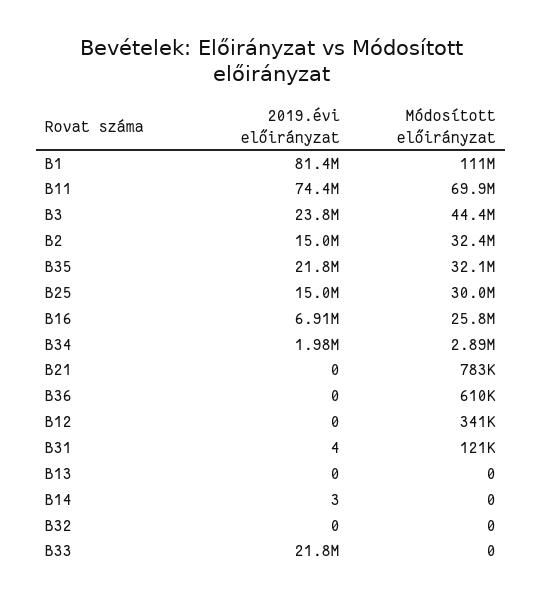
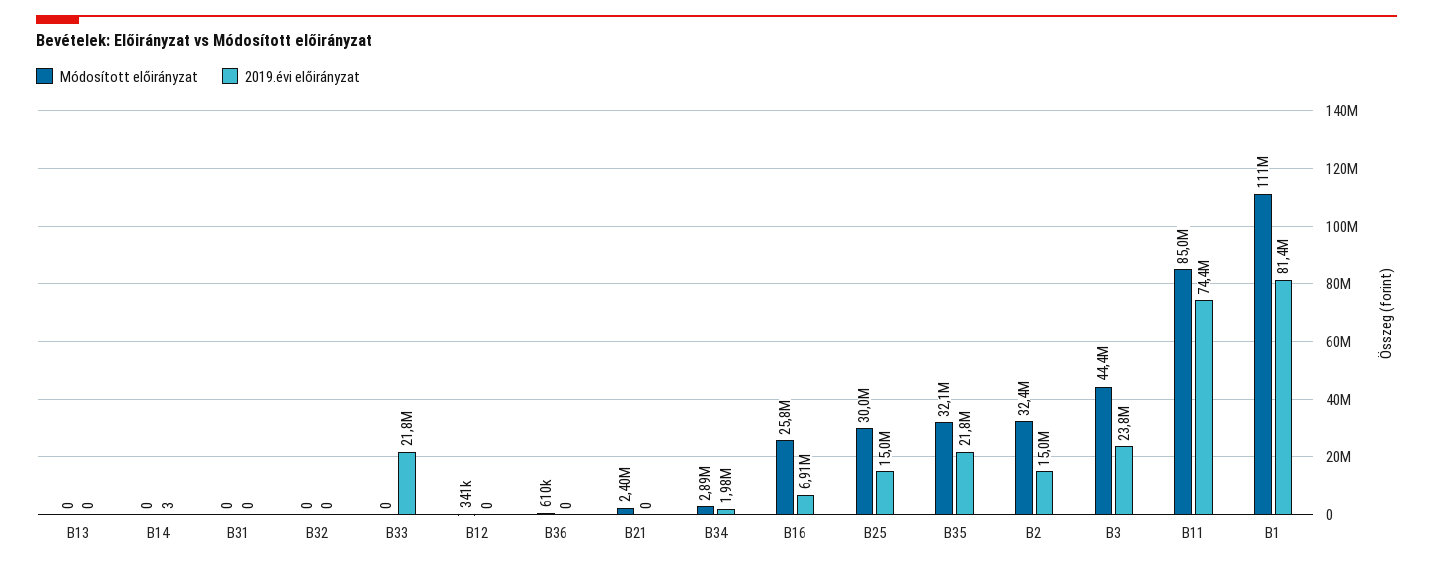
Módosított előirányzat, B11: 69900000 -> 85000000
Módosított előirányzat, B21: 783000 -> 2400000
2019.évi előirányzat, B31: 4 -> 0
Módosított előirányzat, B31: 121000 -> 0

